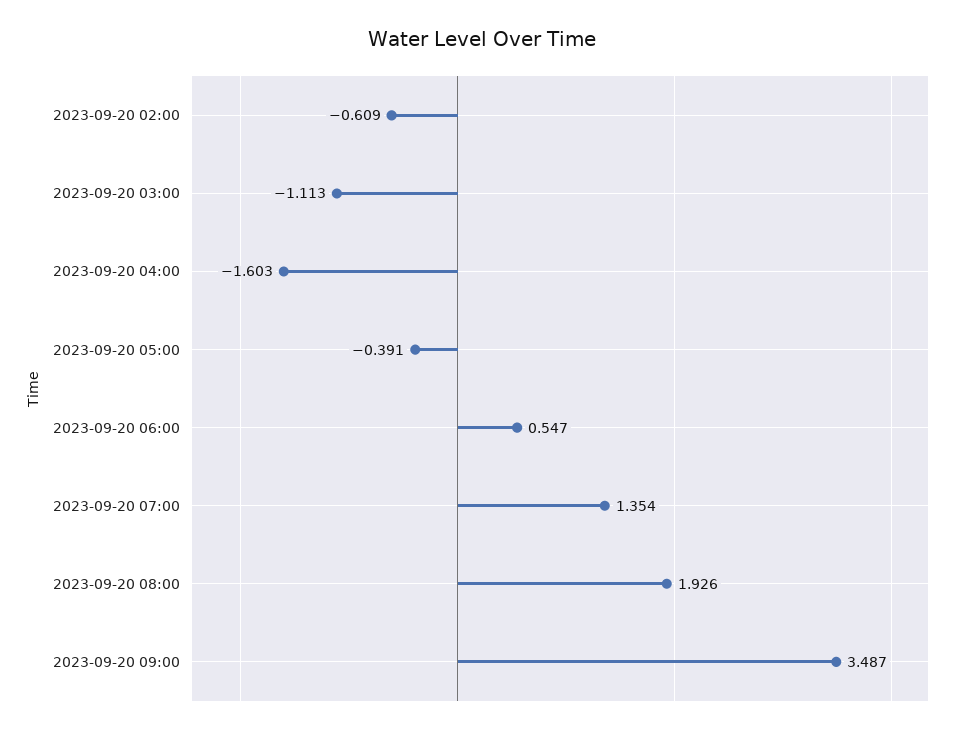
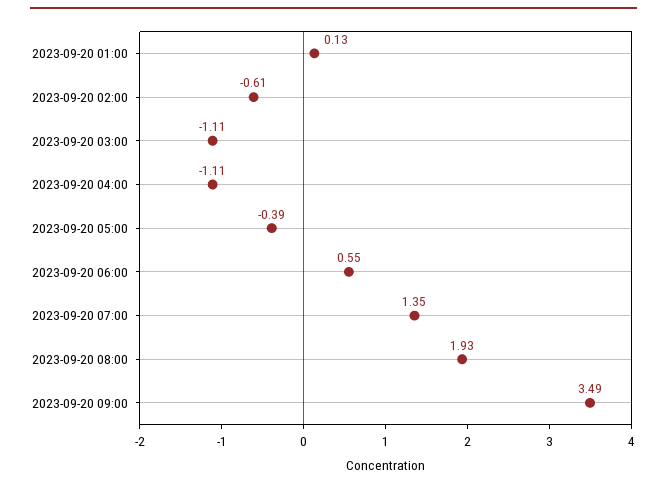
2023-09-20 04:00: -1.603 -> -1.11
2023-09-20 01:00: none -> 0.13

